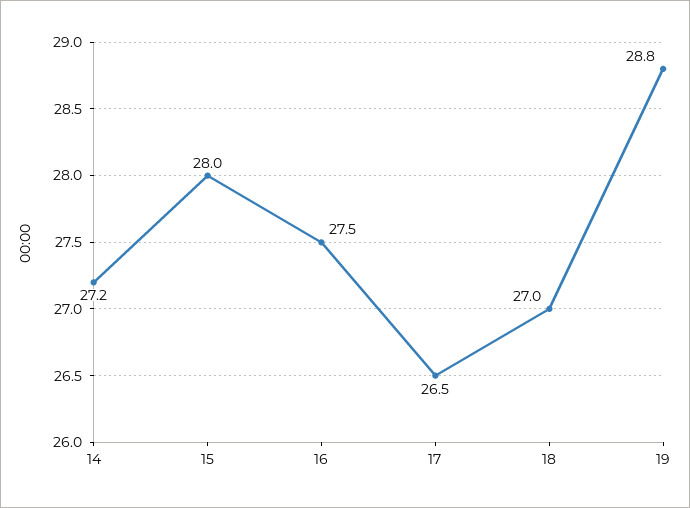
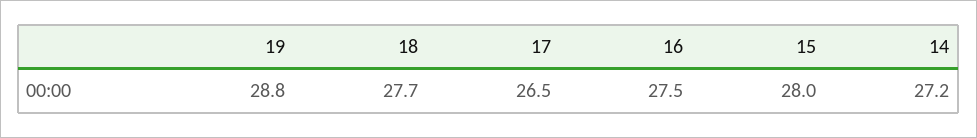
18: 27 -> 27.7

